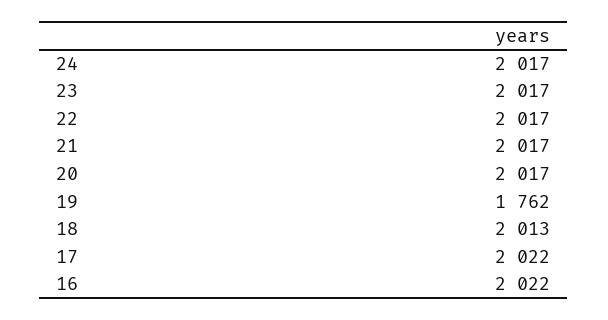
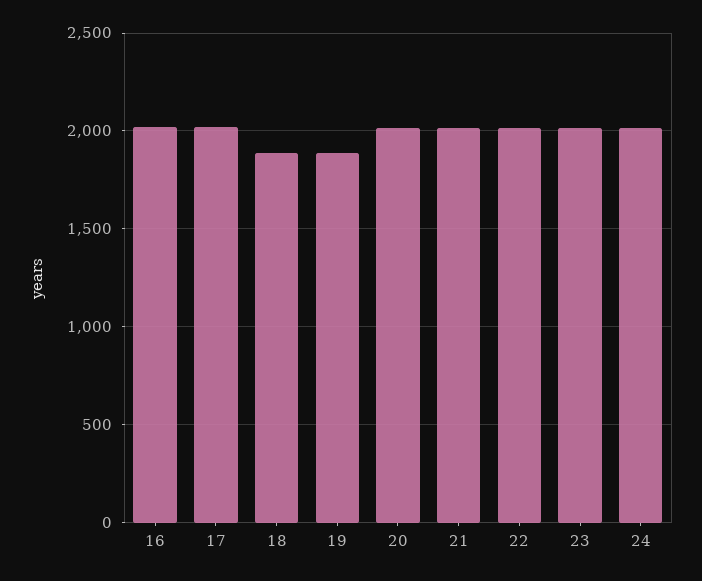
19: 1762 -> 1900
18: 2013 -> 1900

